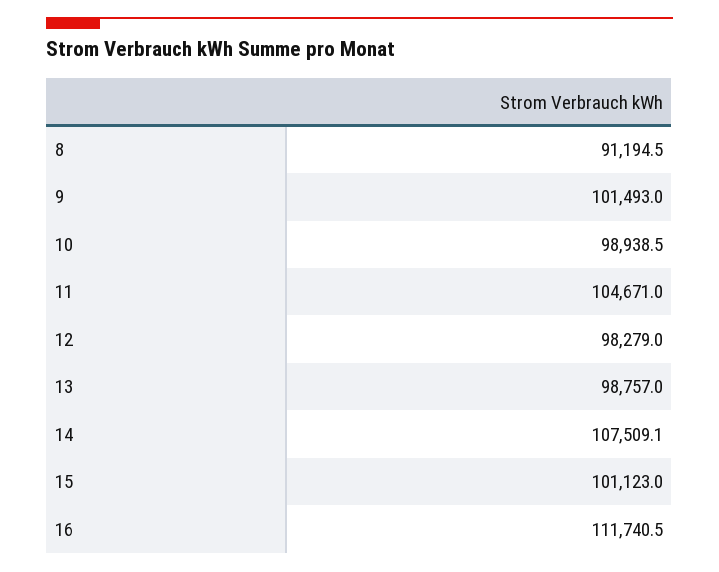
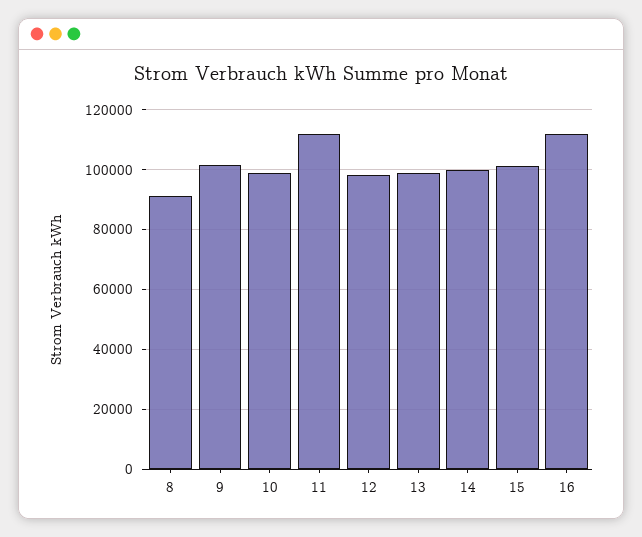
11: 104671 -> 112500
14: 107509.1 -> 100000

